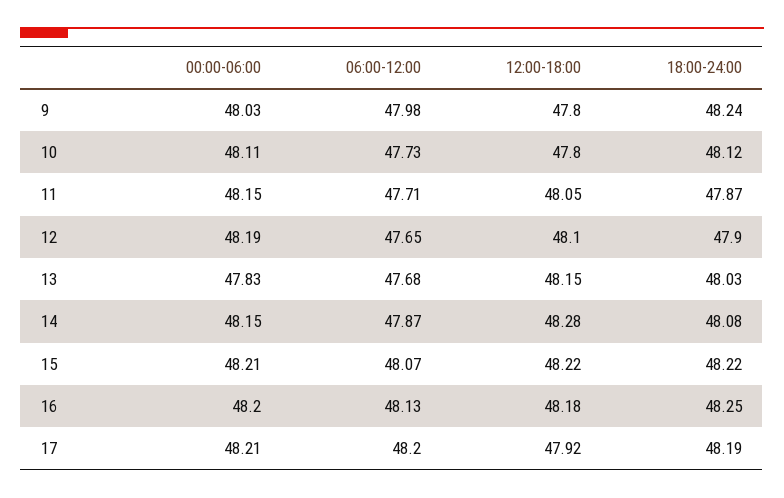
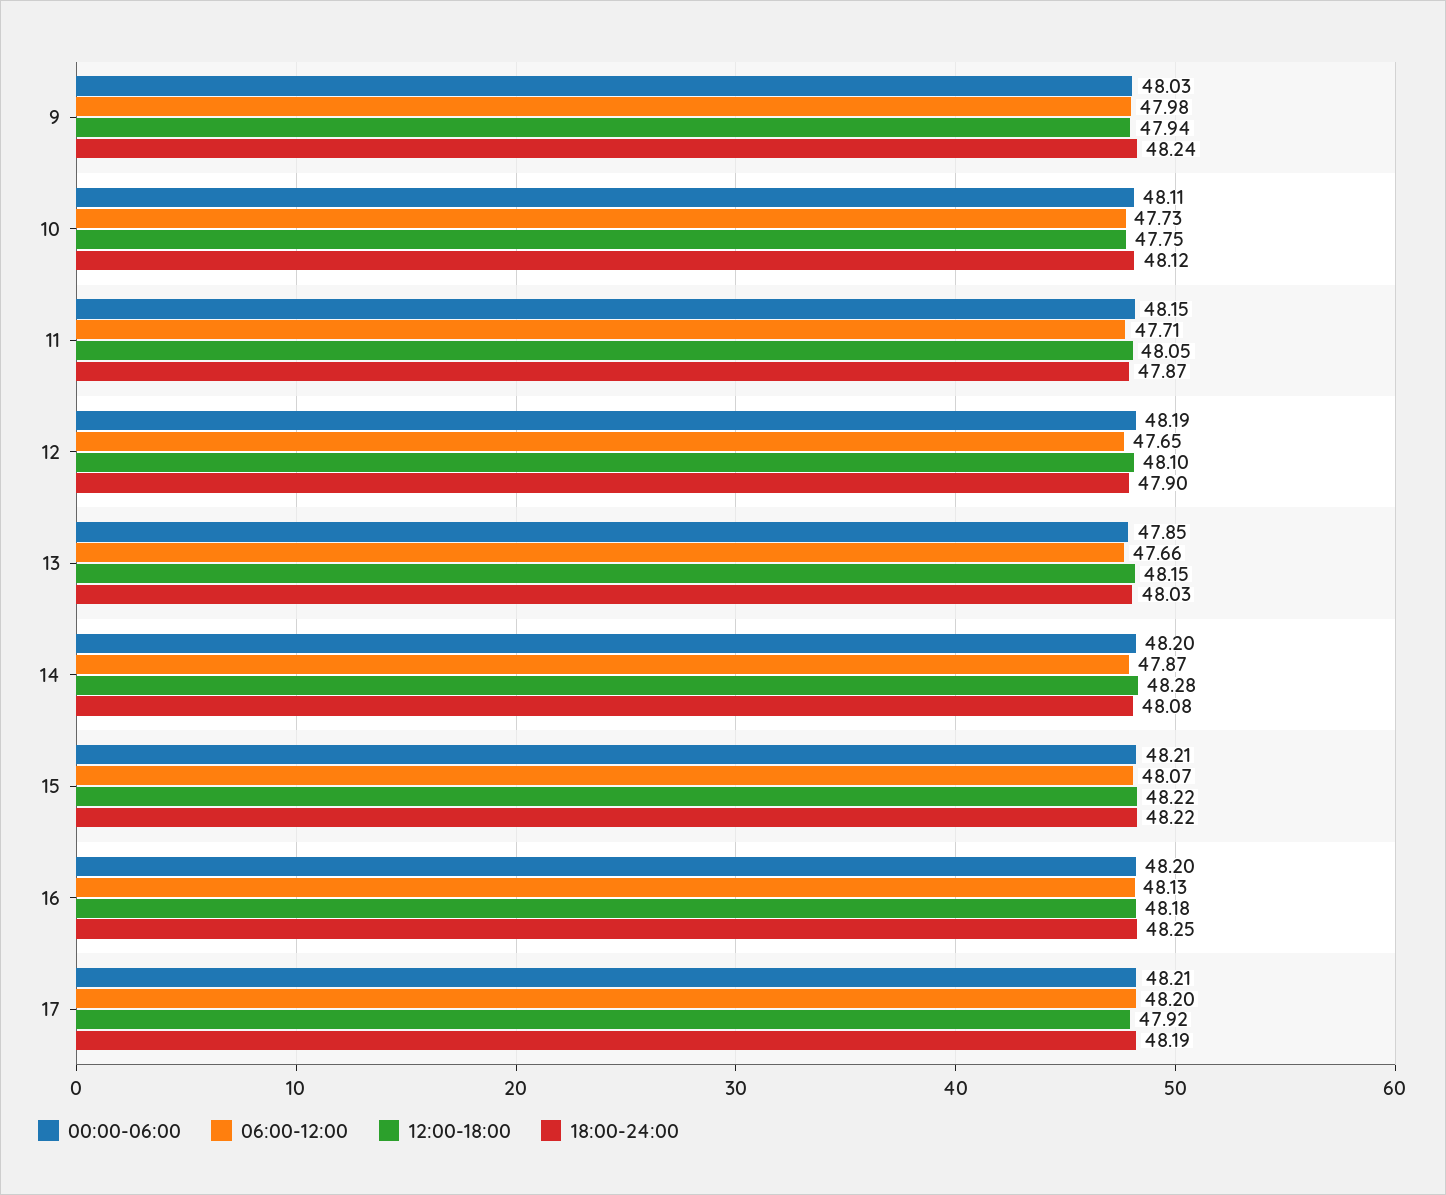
12:00-18:00, 9: 47.8 -> 47.94
12:00-18:00, 10: 47.8 -> 47.75
00:00-06:00, 13: 47.83 -> 47.85
06:00-12:00, 13: 47.68 -> 47.66
00:00-06:00, 14: 48.15 -> 48.2

